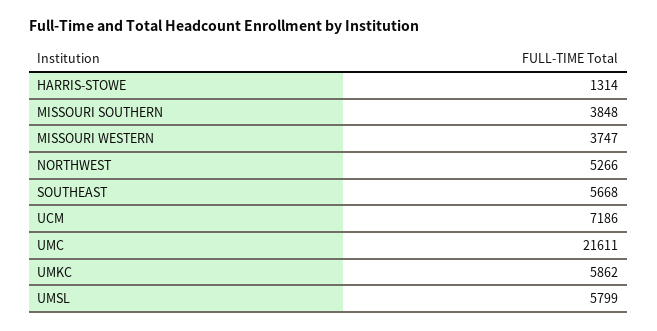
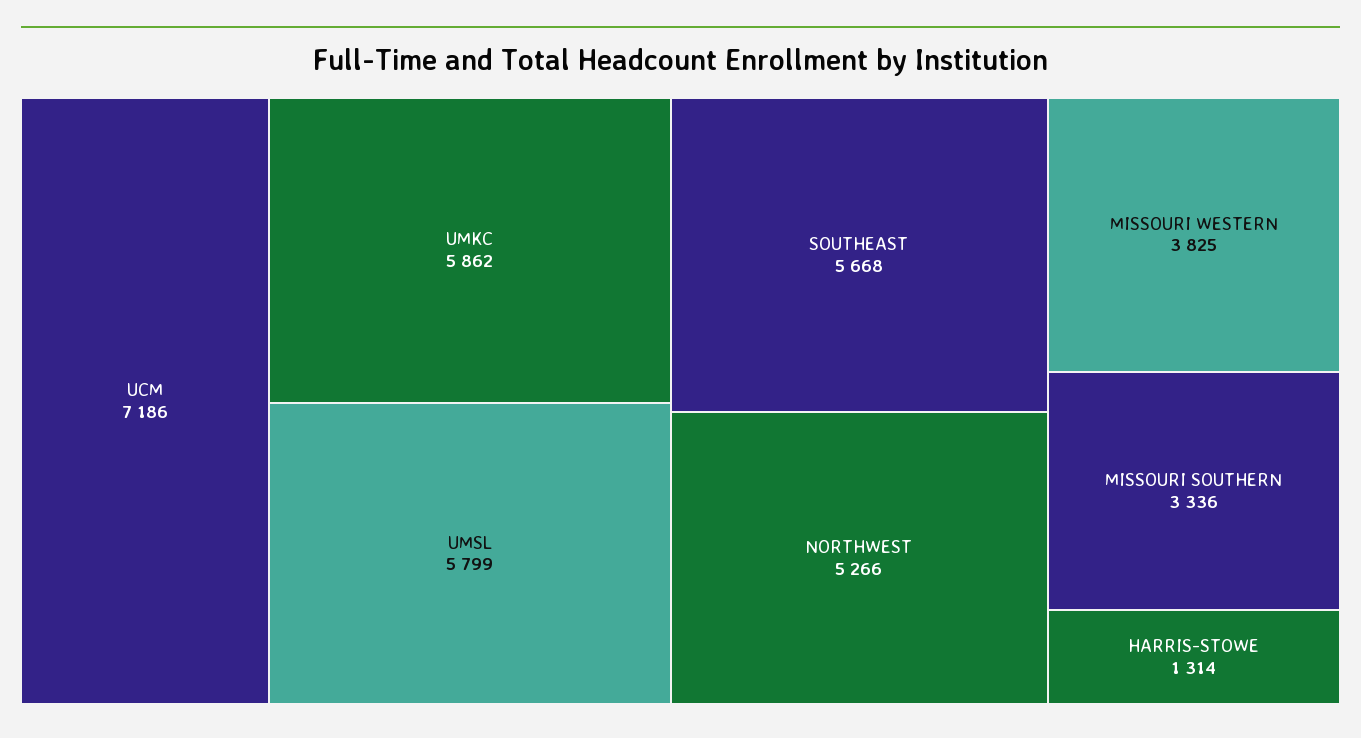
MISSOURI SOUTHERN: 3848 -> 3336
MISSOURI WESTERN: 3747 -> 3825
UMC: 21611 -> none

